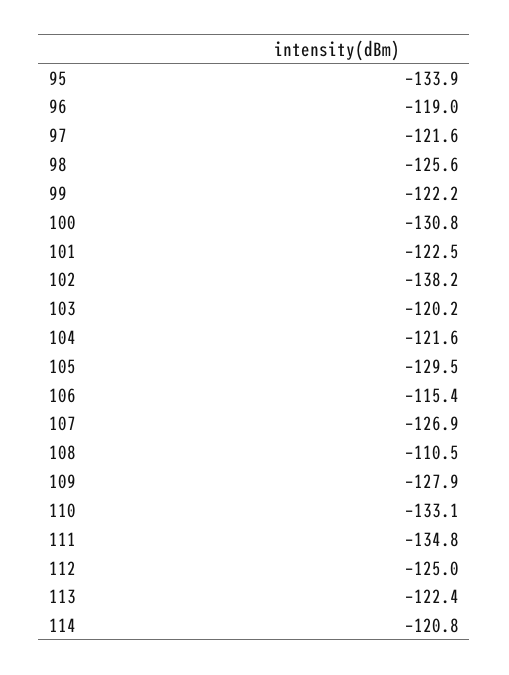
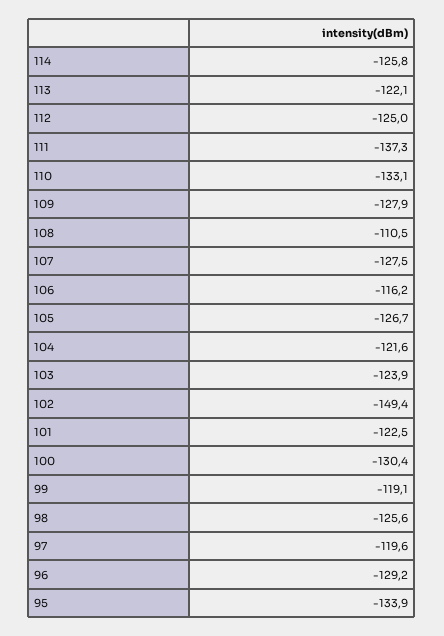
96: -119 -> -129.2
97: -121.6 -> -119.6
99: -122.2 -> -119.1
100: -130.8 -> -130.4
102: -138.2 -> -149.4
103: -120.2 -> -123.9
105: -129.5 -> -126.7
106: -115.4 -> -116.2
107: -126.9 -> -127.5
111: -134.8 -> -137.3
113: -122.4 -> -122.1
114: -120.8 -> -125.8

